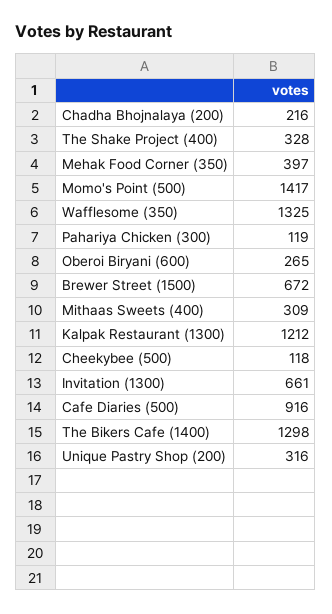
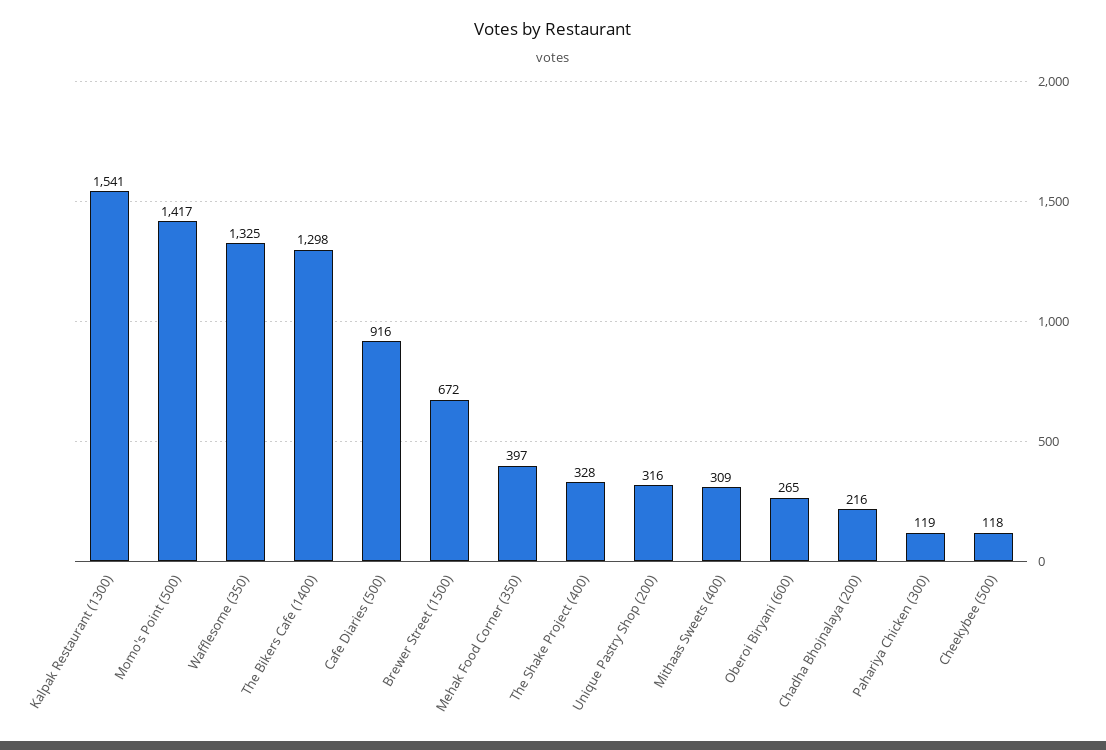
Kalpak Restaurant (1300): 1212 -> 1541
Invitation (1300): 661 -> none

